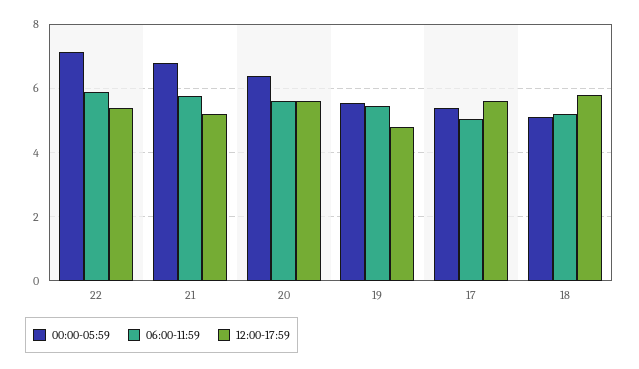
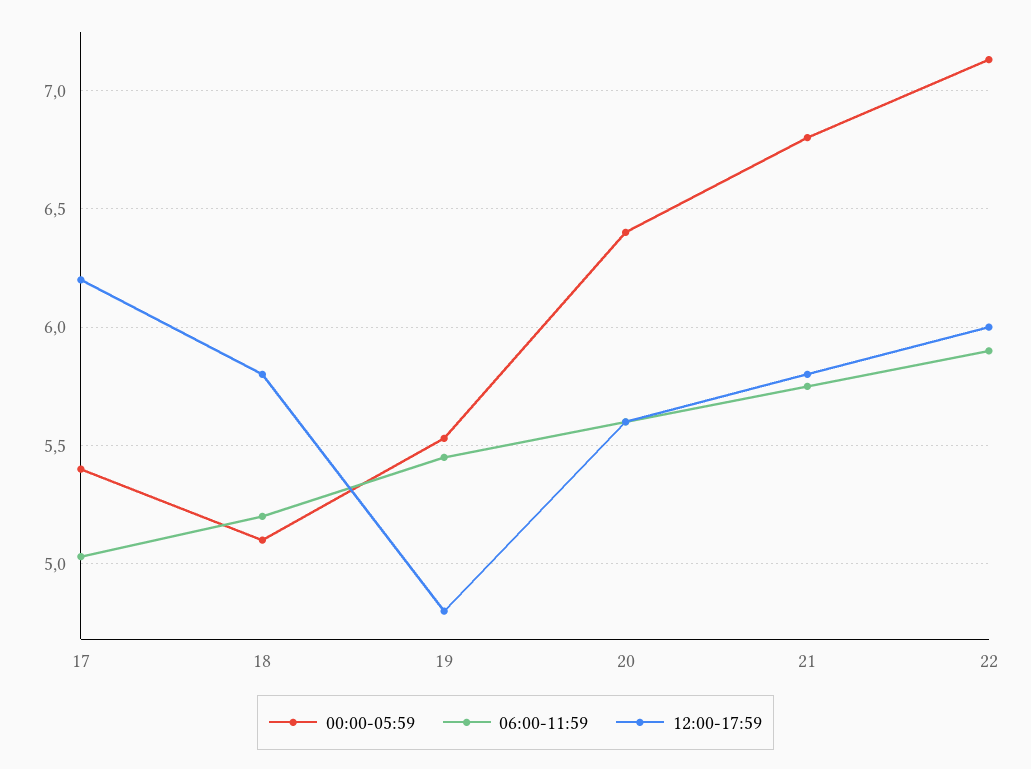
12:00-17:59, 22: 5.4 -> 6
12:00-17:59, 21: 5.2 -> 5.8
12:00-17:59, 17: 5.6 -> 6.2

